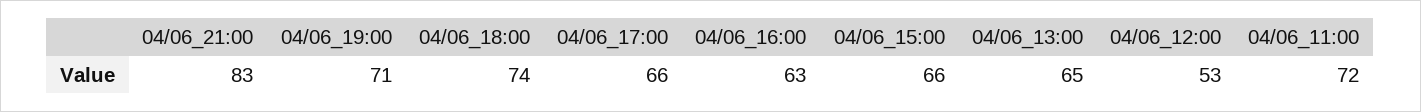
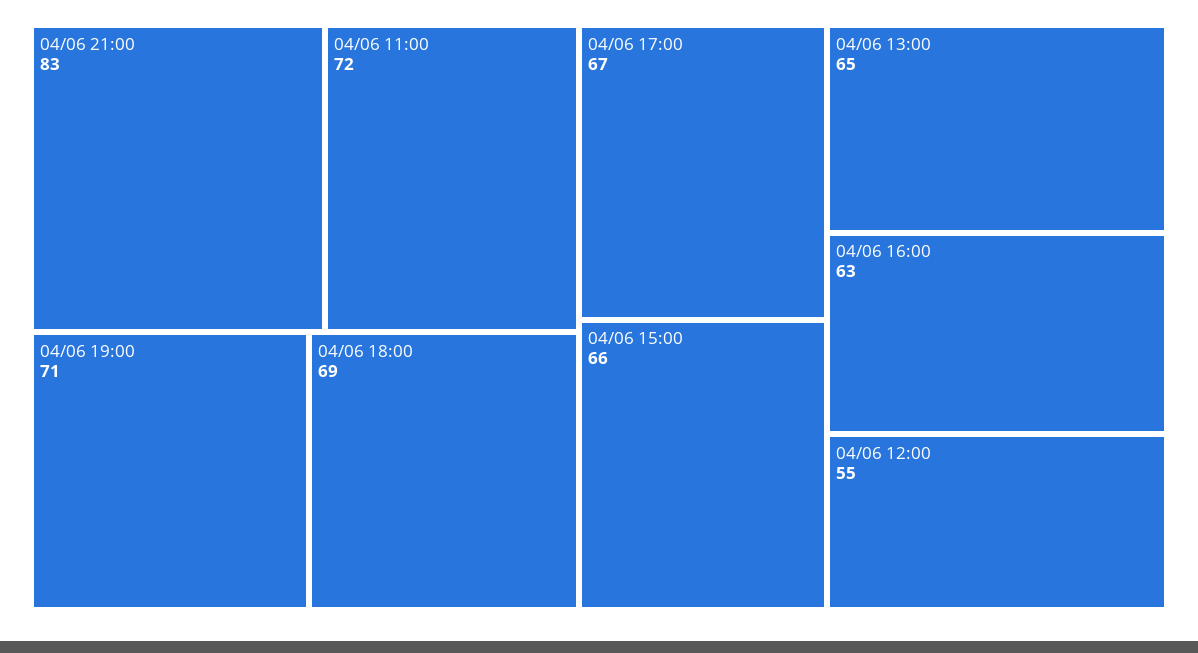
04/06_18:00: 74 -> 69
04/06_17:00: 66 -> 67
04/06_12:00: 53 -> 55

